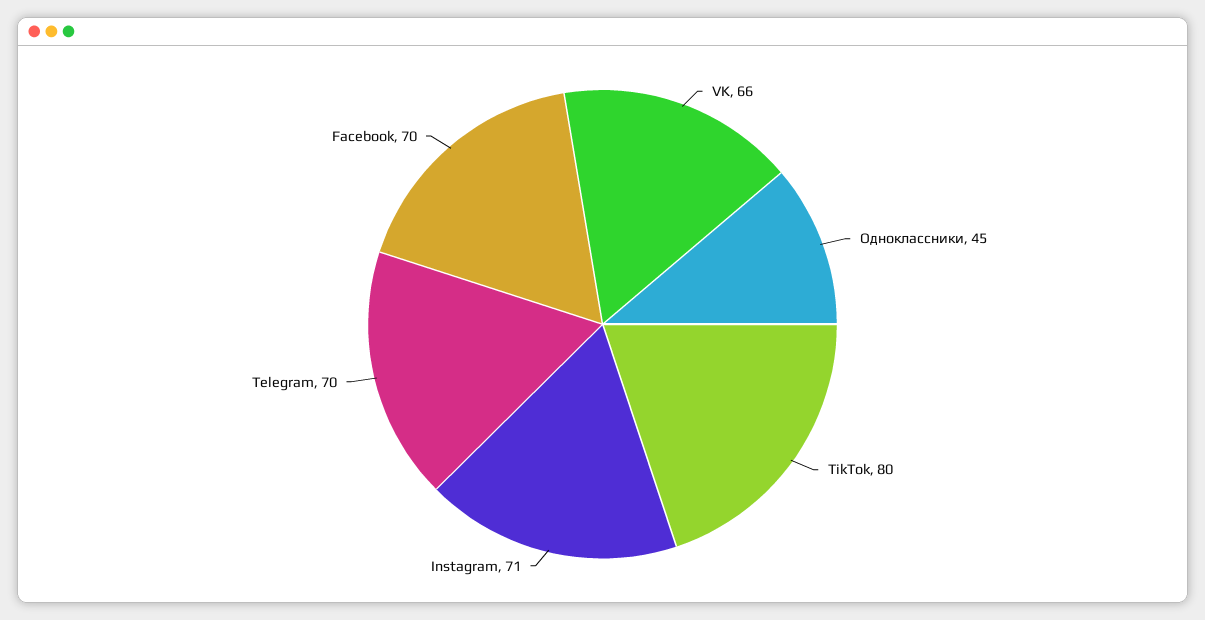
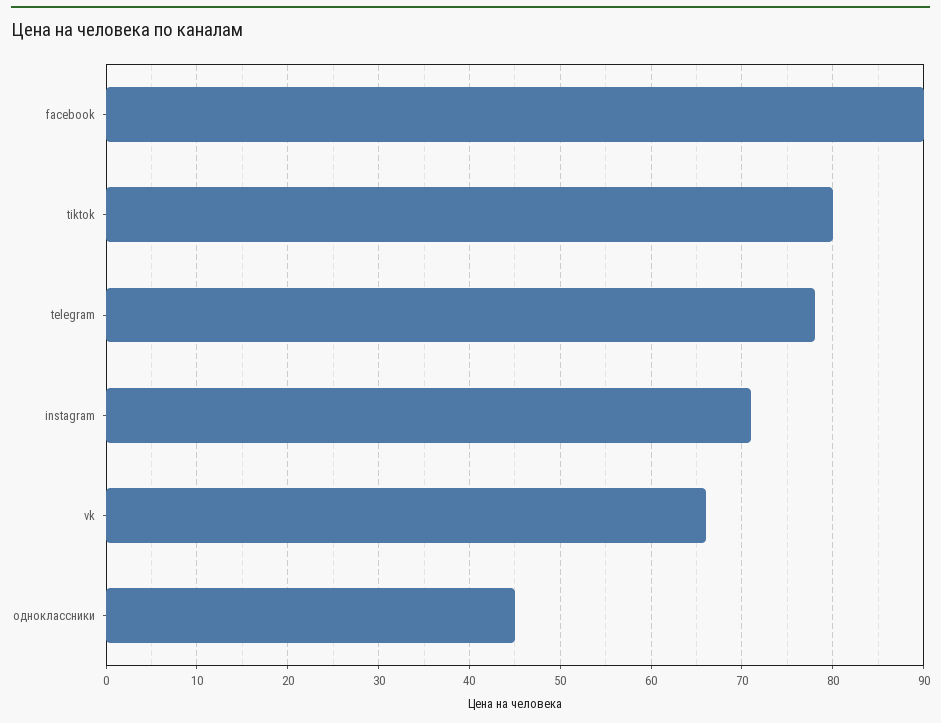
Telegram: 70 -> 78
Facebook: 70 -> 90

